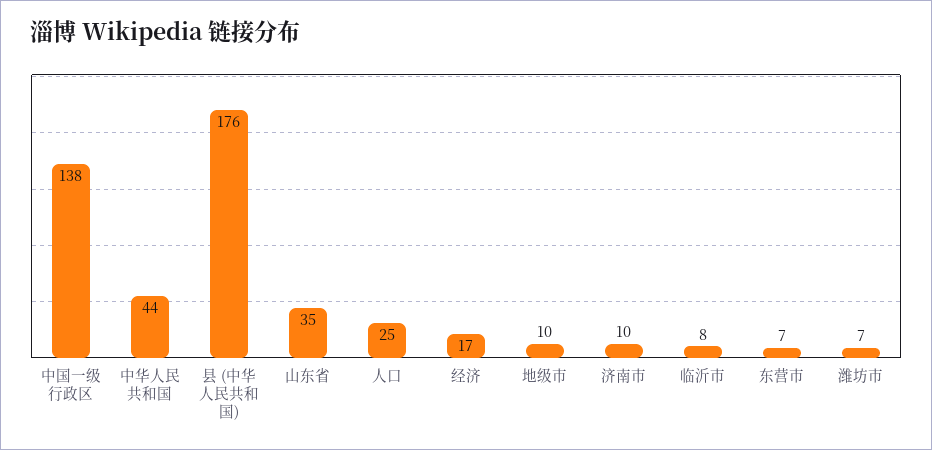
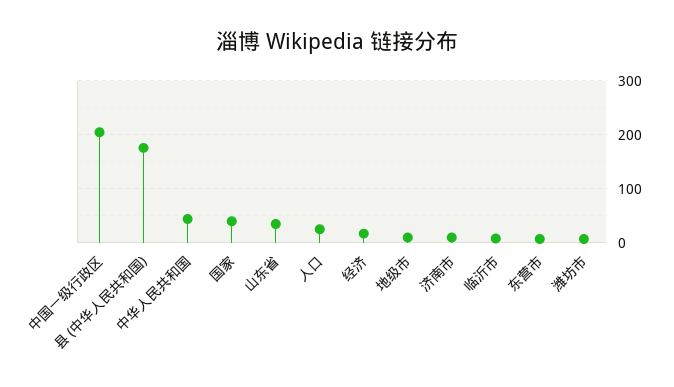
中国一级行政区: 138 -> 200
国家: none -> 40

